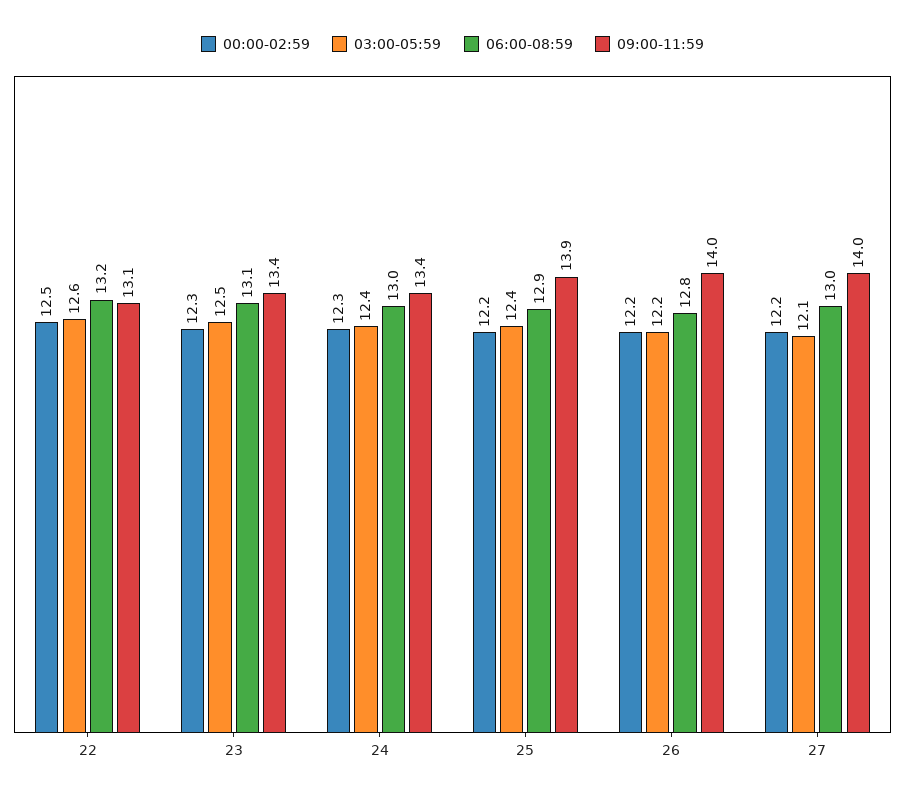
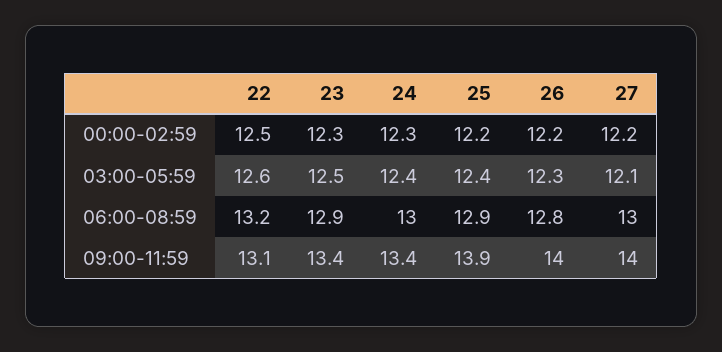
06:00-08:59, 23: 13.1 -> 12.9
03:00-05:59, 26: 12.2 -> 12.3

